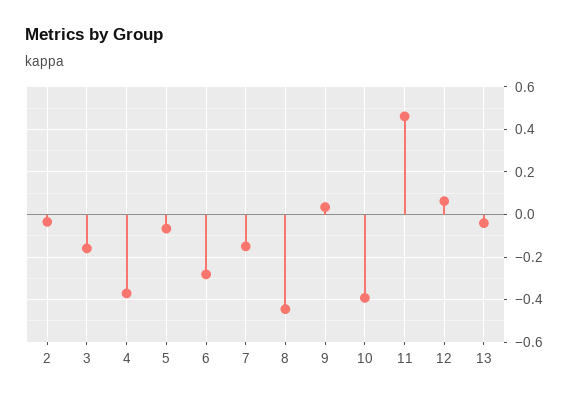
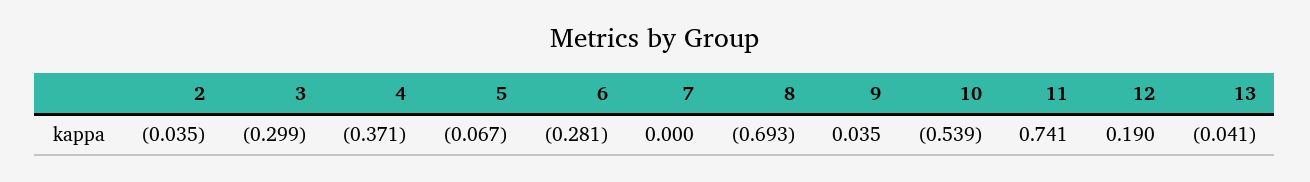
3: -0.15 -> -0.299
7: -0.15 -> 0
8: -0.45 -> -0.693
10: -0.4 -> -0.539
11: 0.45 -> 0.741
12: 0.05 -> 0.19

